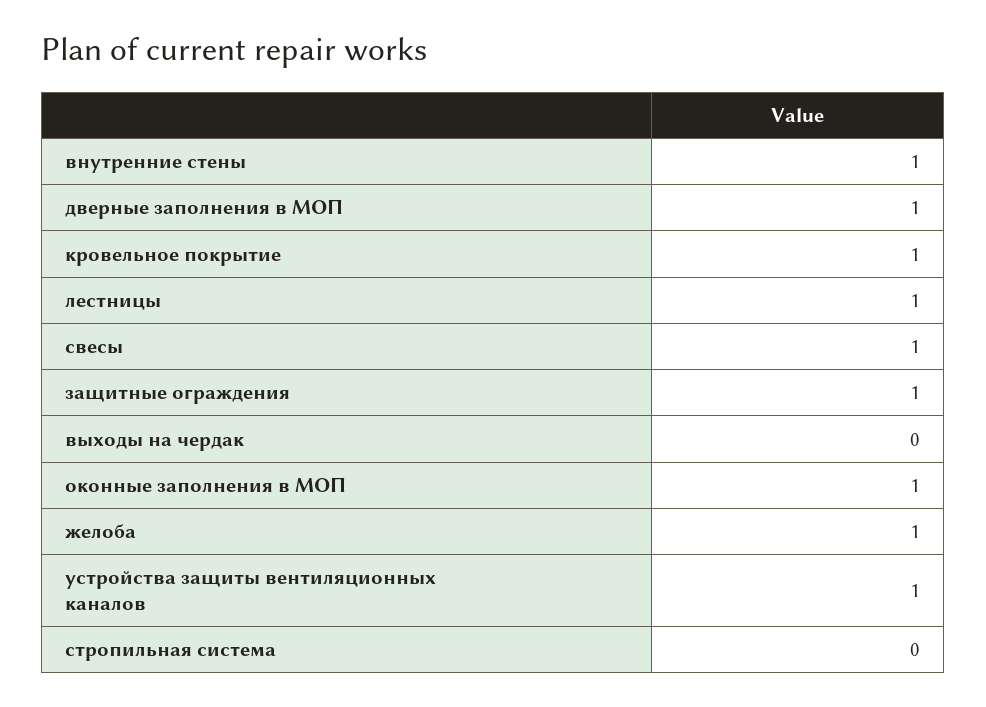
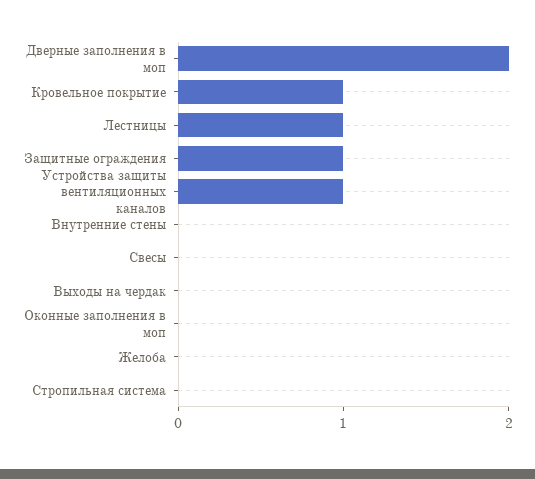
внутренние стены: 1 -> 0
дверные заполнения в МОП: 1 -> 2
свесы: 1 -> 0
оконные заполнения в МОП: 1 -> 0
желоба: 1 -> 0

